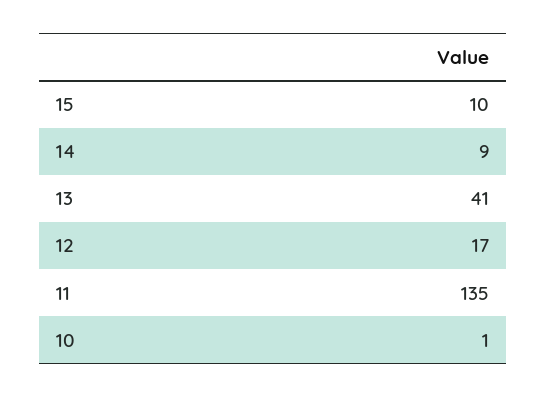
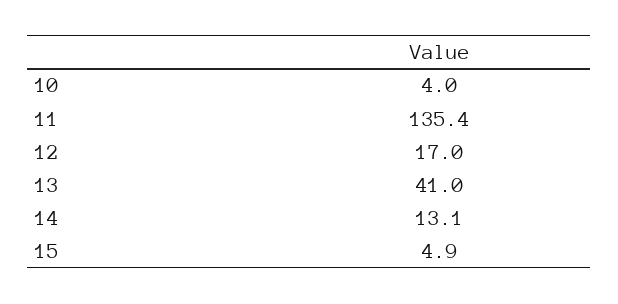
15: 10 -> 4.9
14: 9 -> 13.1
10: 1 -> 4

